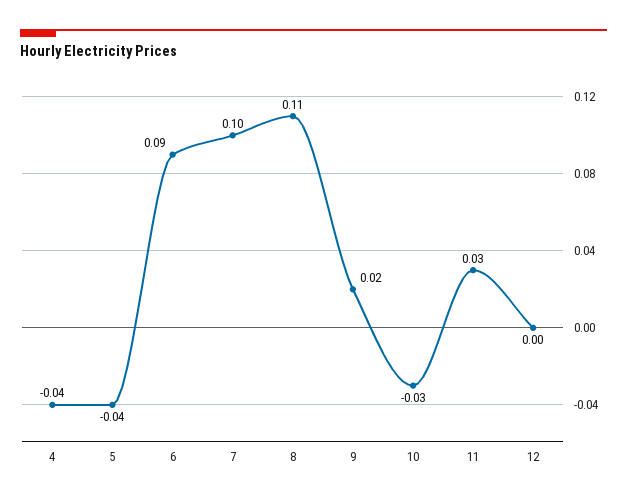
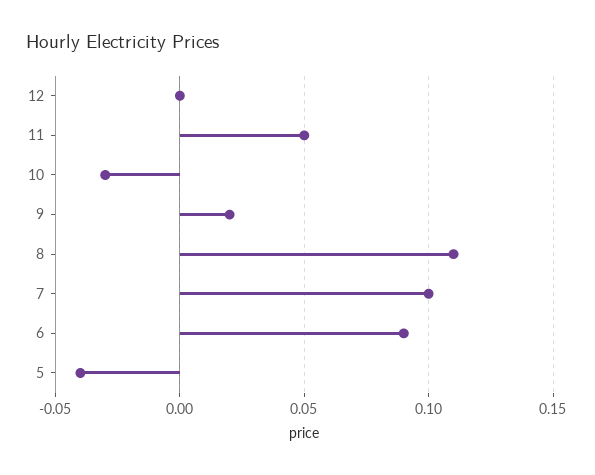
4: -0.04 -> none
11: 0.03 -> 0.05

